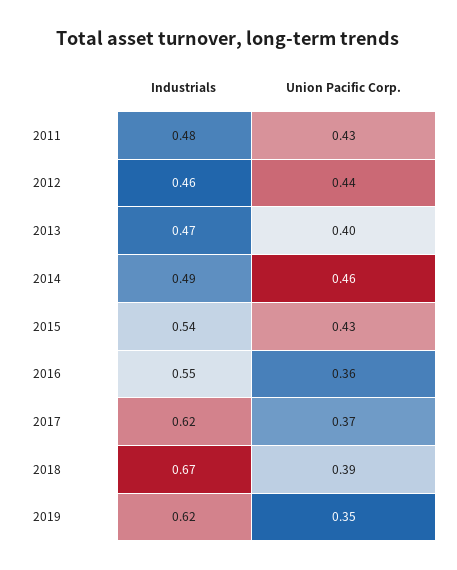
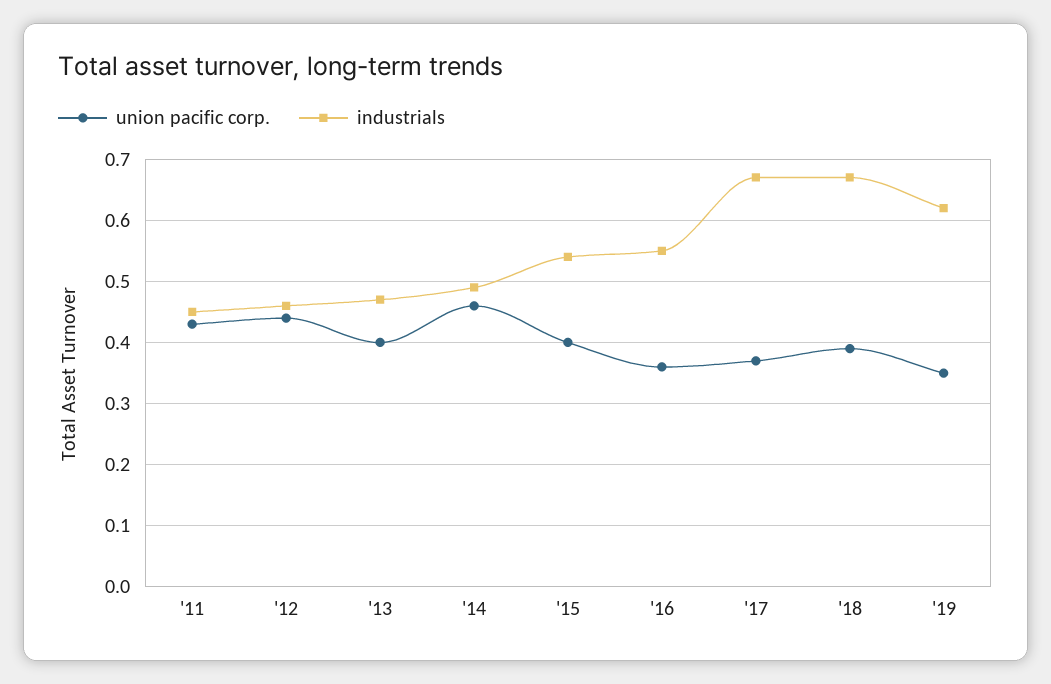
Industrials, 2011: 0.48 -> 0.45
Union Pacific Corp., 2015: 0.43 -> 0.4
Industrials, 2017: 0.62 -> 0.67

